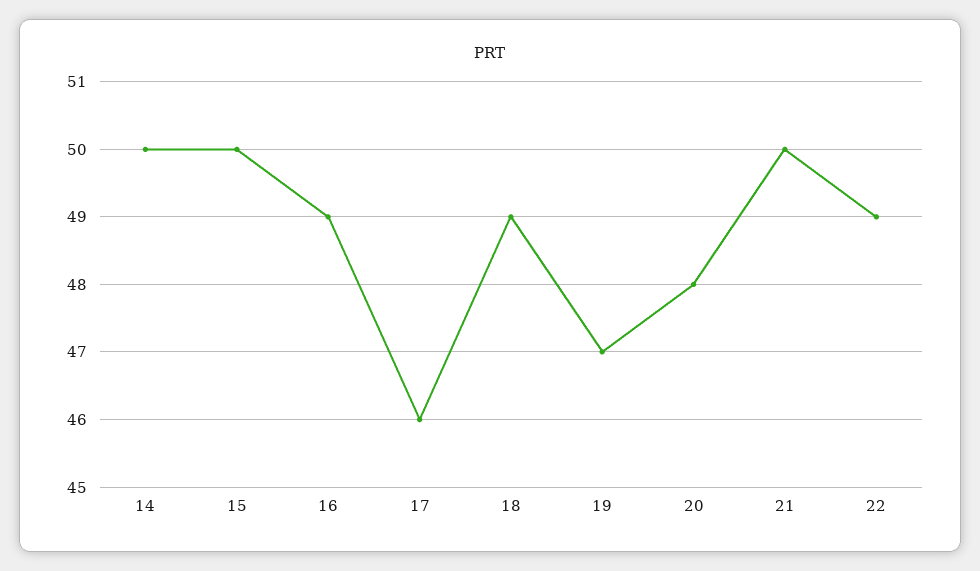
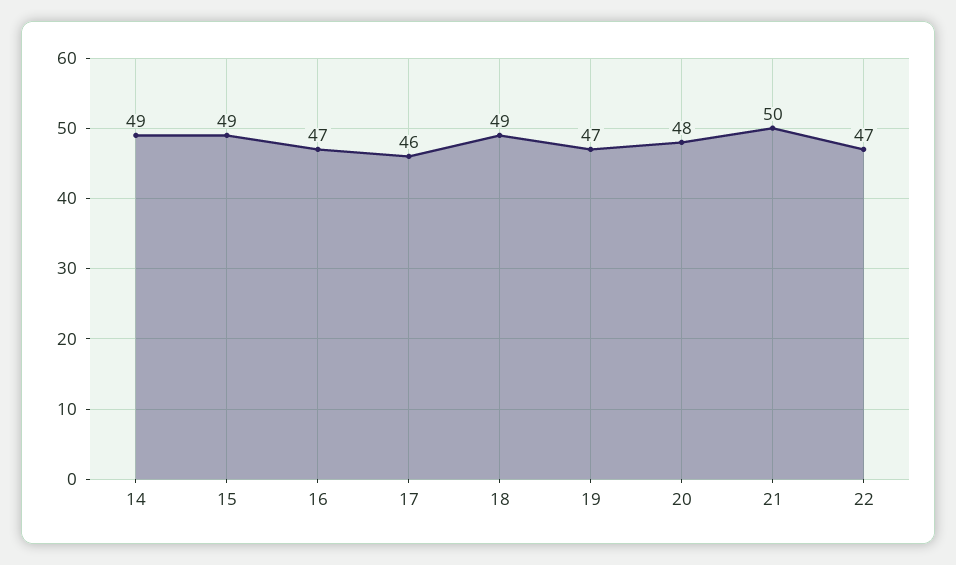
14: 50 -> 49
15: 50 -> 49
16: 49 -> 47
22: 49 -> 47

